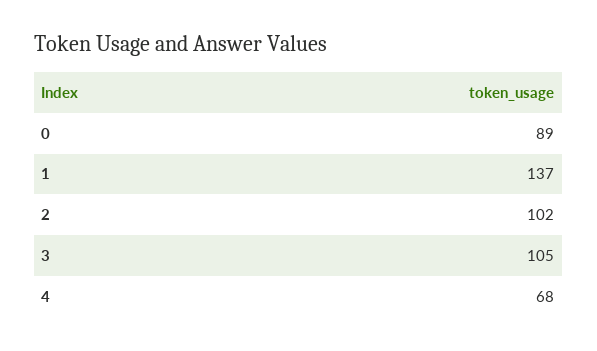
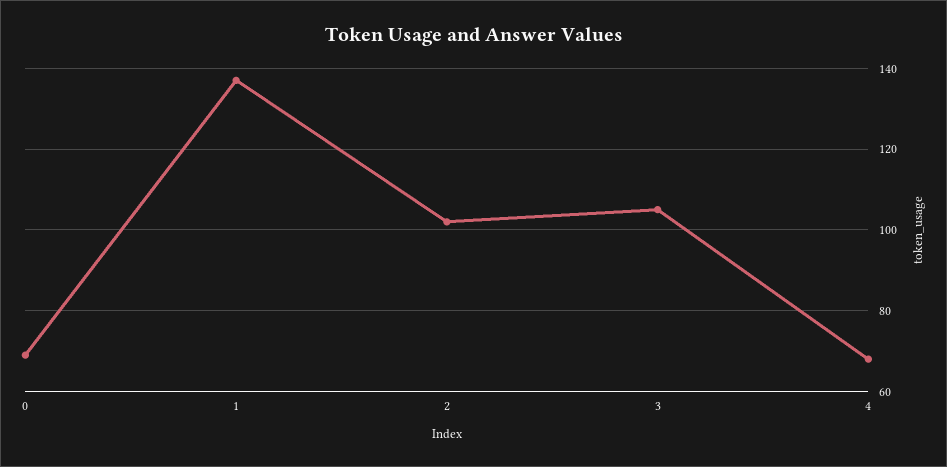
0: 89 -> 70

